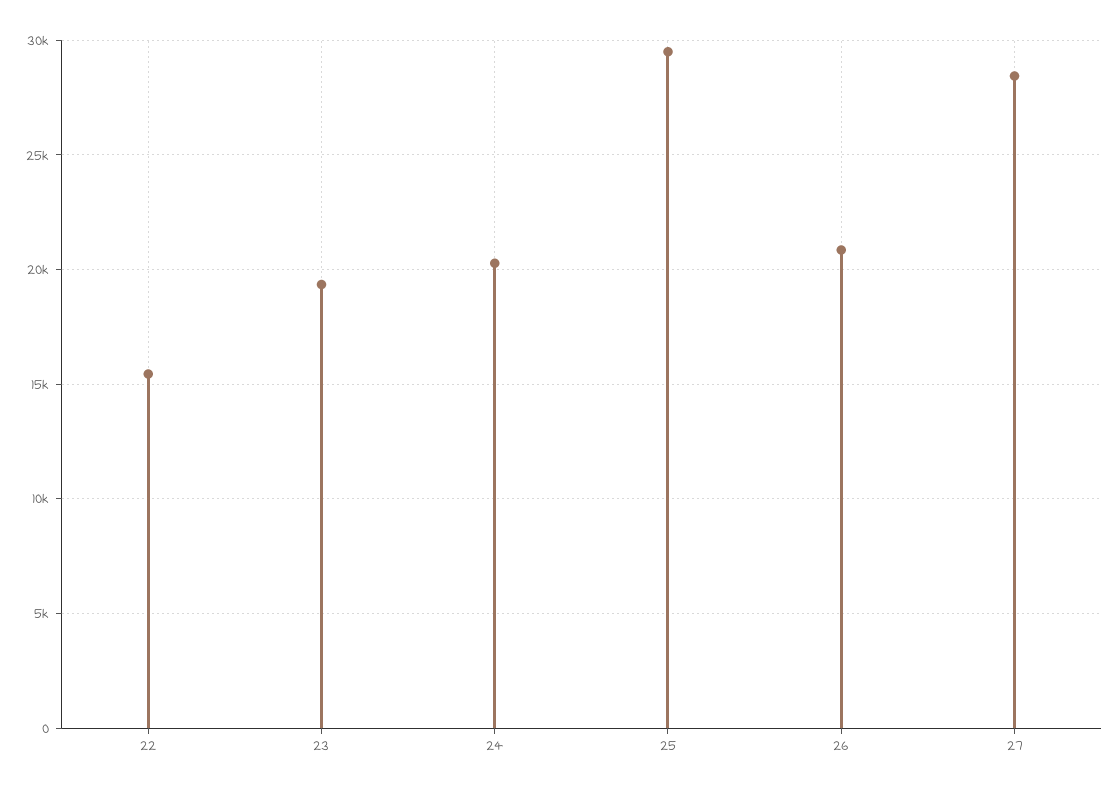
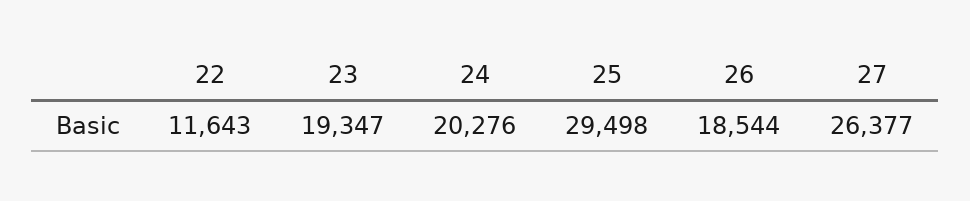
22: 15500 -> 11643
26: 21000 -> 18544
27: 28500 -> 26377

